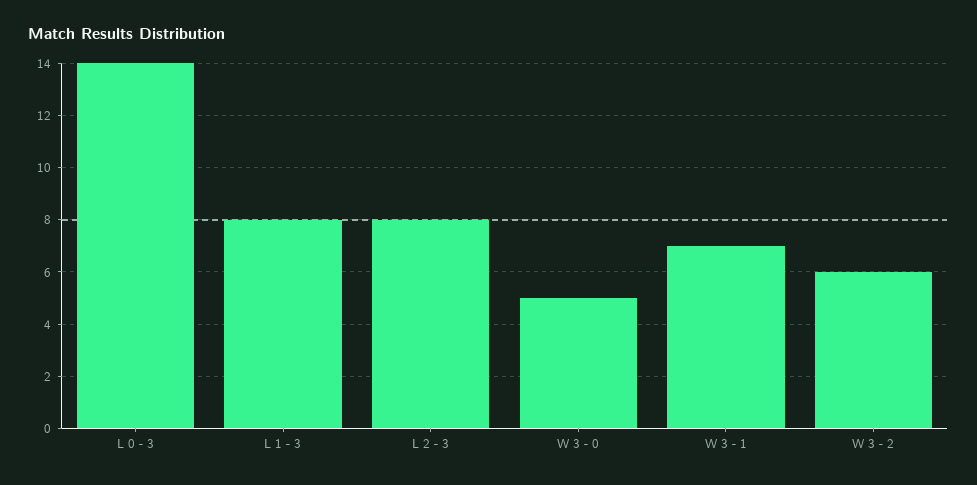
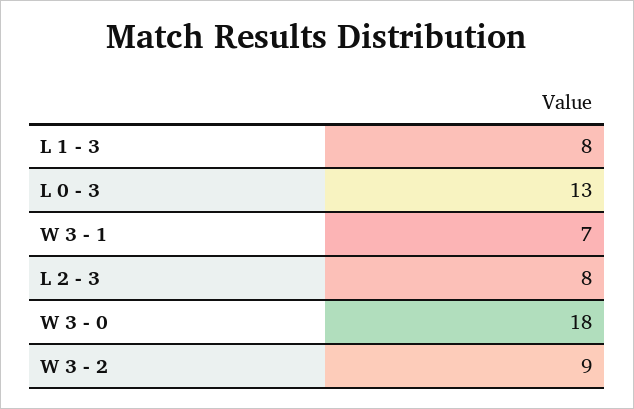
L 0 - 3: 14 -> 13
W 3 - 0: 5 -> 18
W 3 - 2: 6 -> 9

